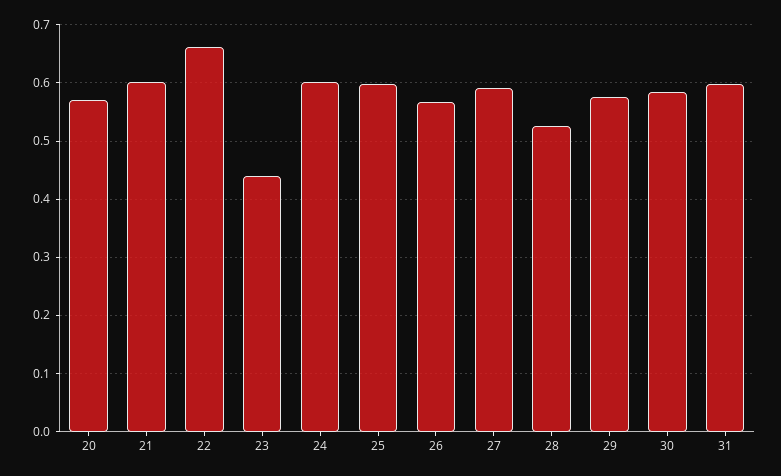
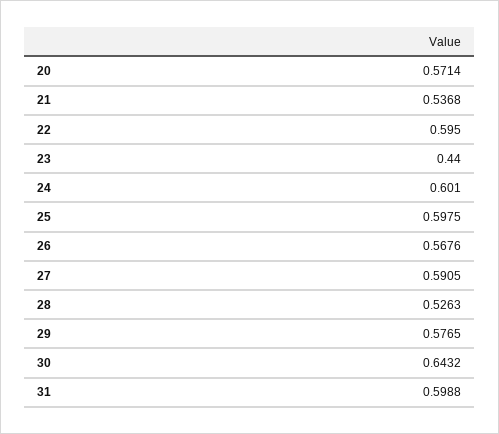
21: 0.6 -> 0.5368
22: 0.66 -> 0.595
30: 0.58 -> 0.6432

